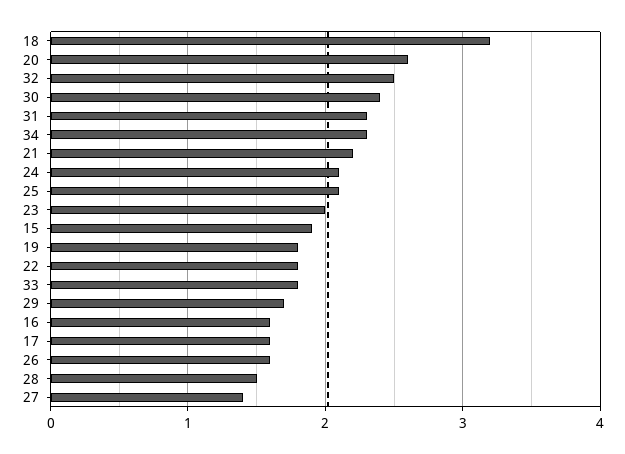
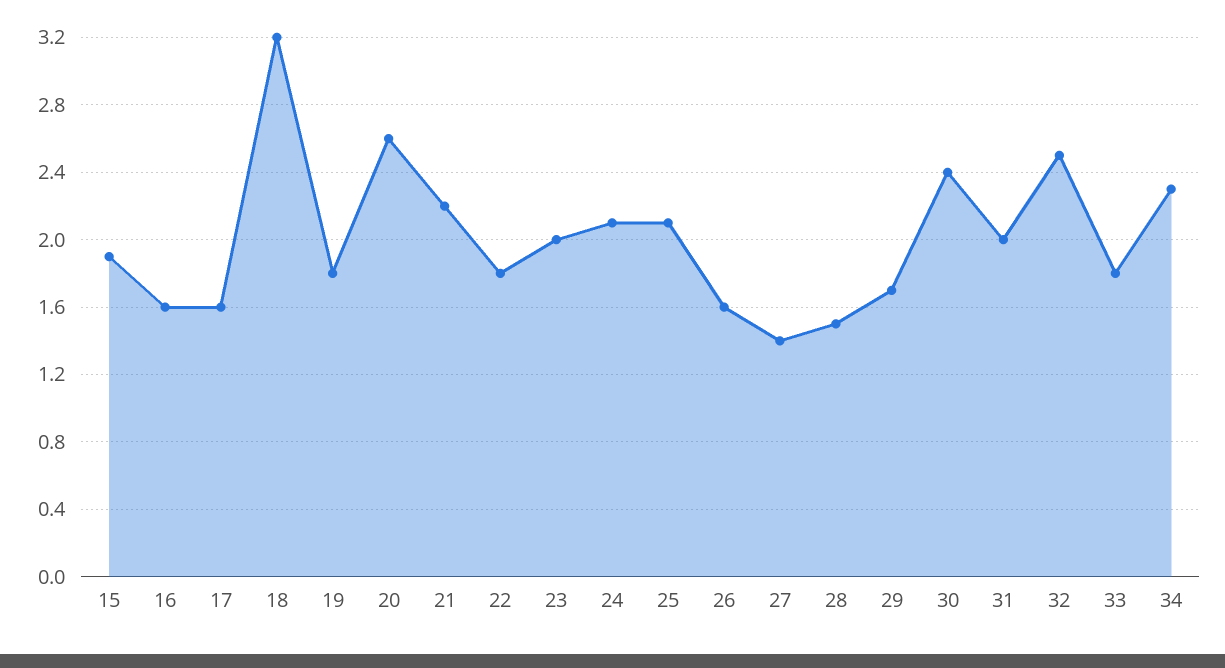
31: 2.3 -> 2

